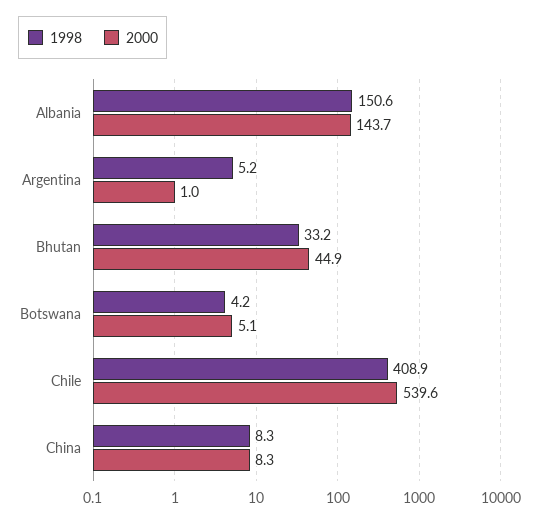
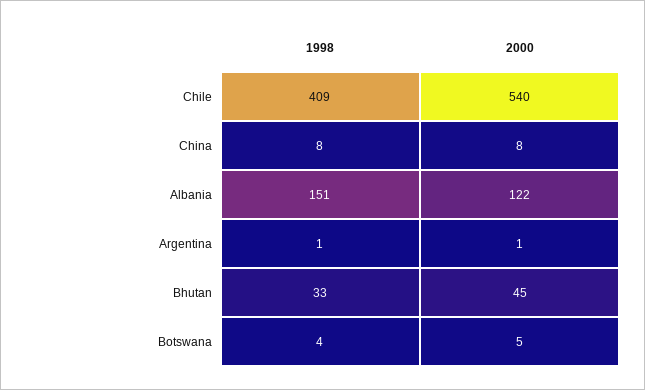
2000, Albania: 143.7 -> 122
1998, Argentina: 5.2 -> 1

